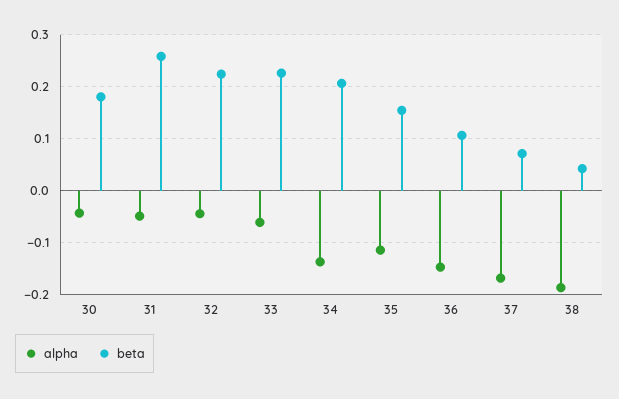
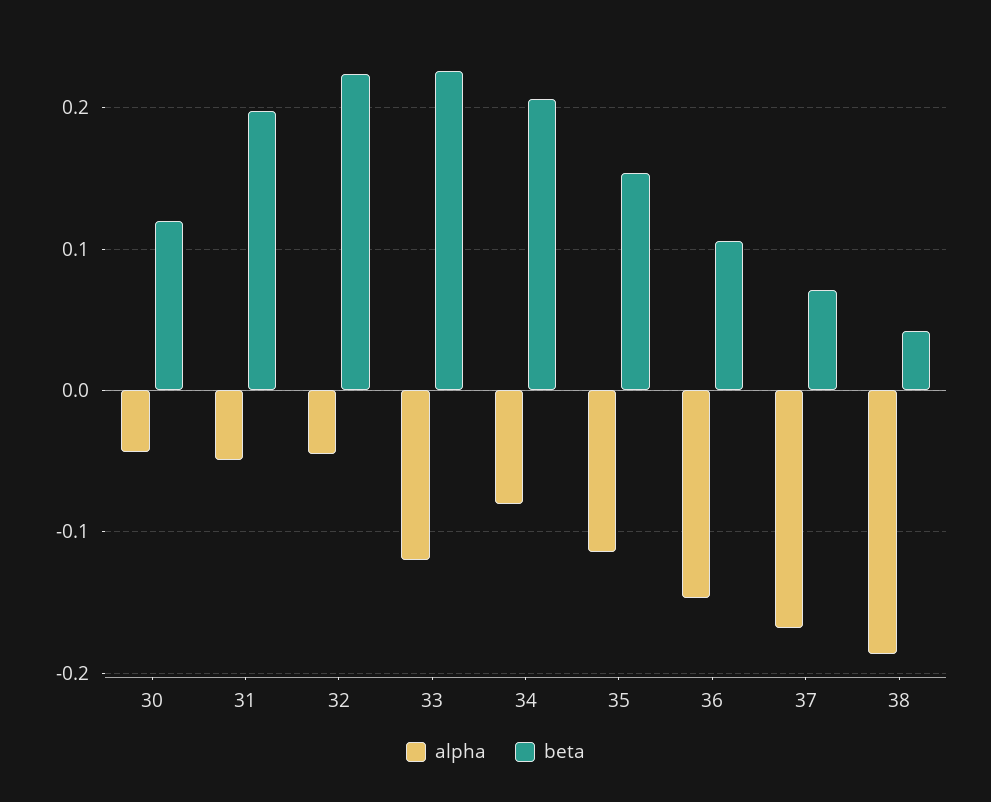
beta, 30: 0.18 -> 0.12
beta, 31: 0.26 -> 0.2
alpha, 33: -0.06 -> -0.12
alpha, 34: -0.14 -> -0.08

